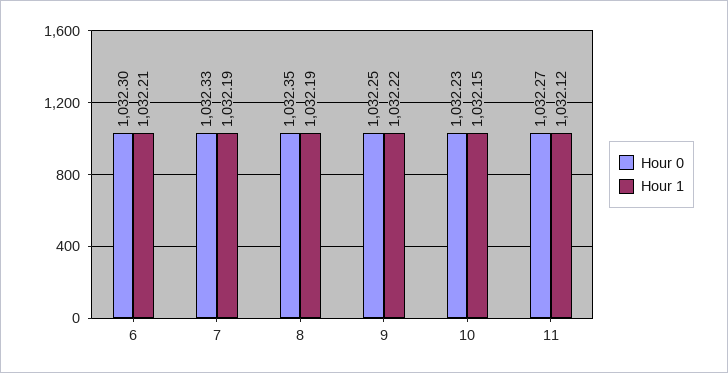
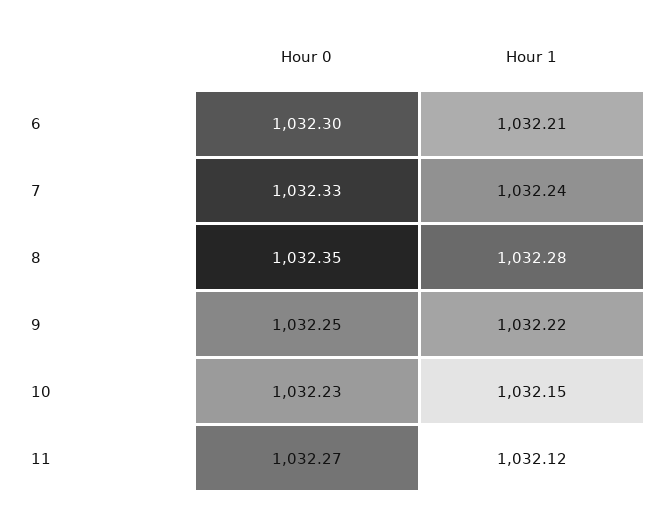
Hour 1, 7: 1032.19 -> 1032.24
Hour 1, 8: 1032.19 -> 1032.28

